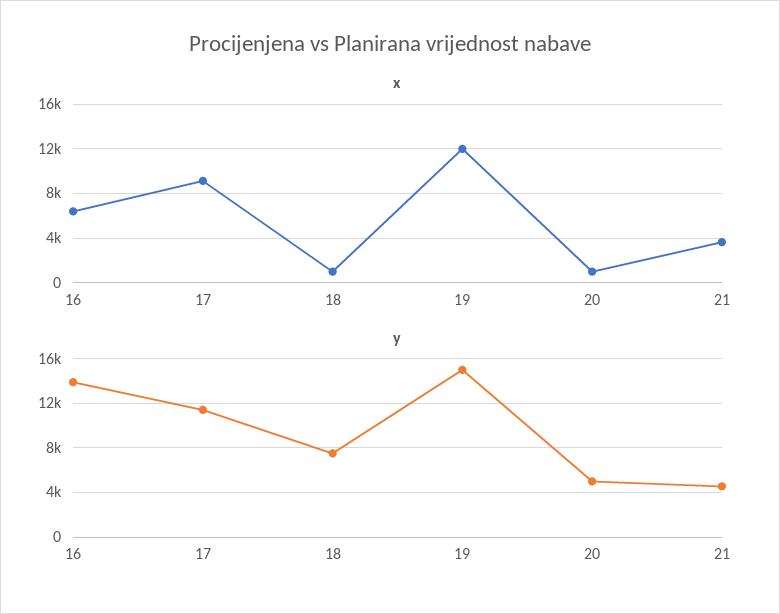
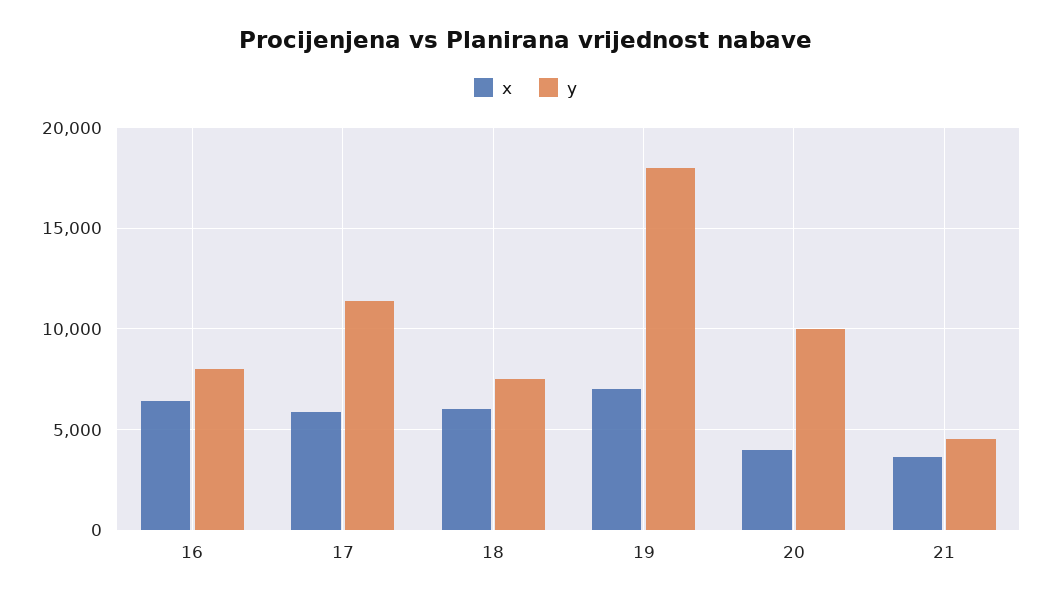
x, 17: 9000 -> 6000
x, 18: 1000 -> 6000
x, 19: 12000 -> 7000
x, 20: 1000 -> 4000
y, 16: 14000 -> 8000
y, 19: 15000 -> 18000
y, 20: 5000 -> 10000

